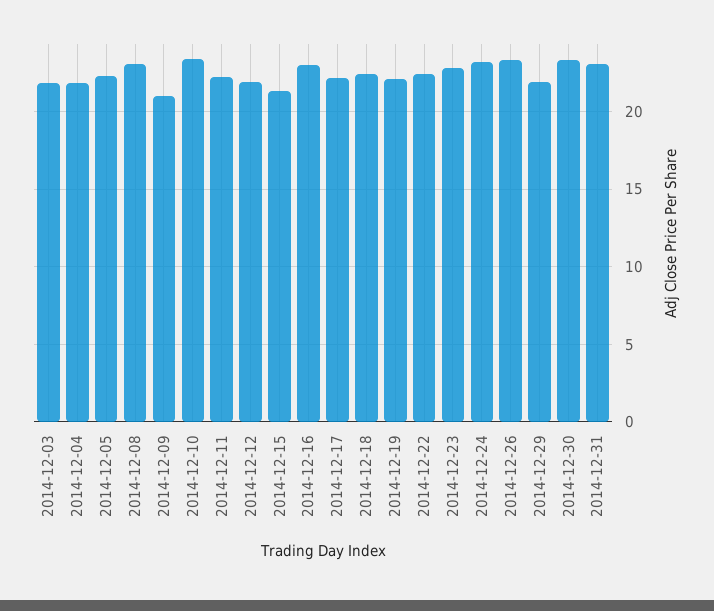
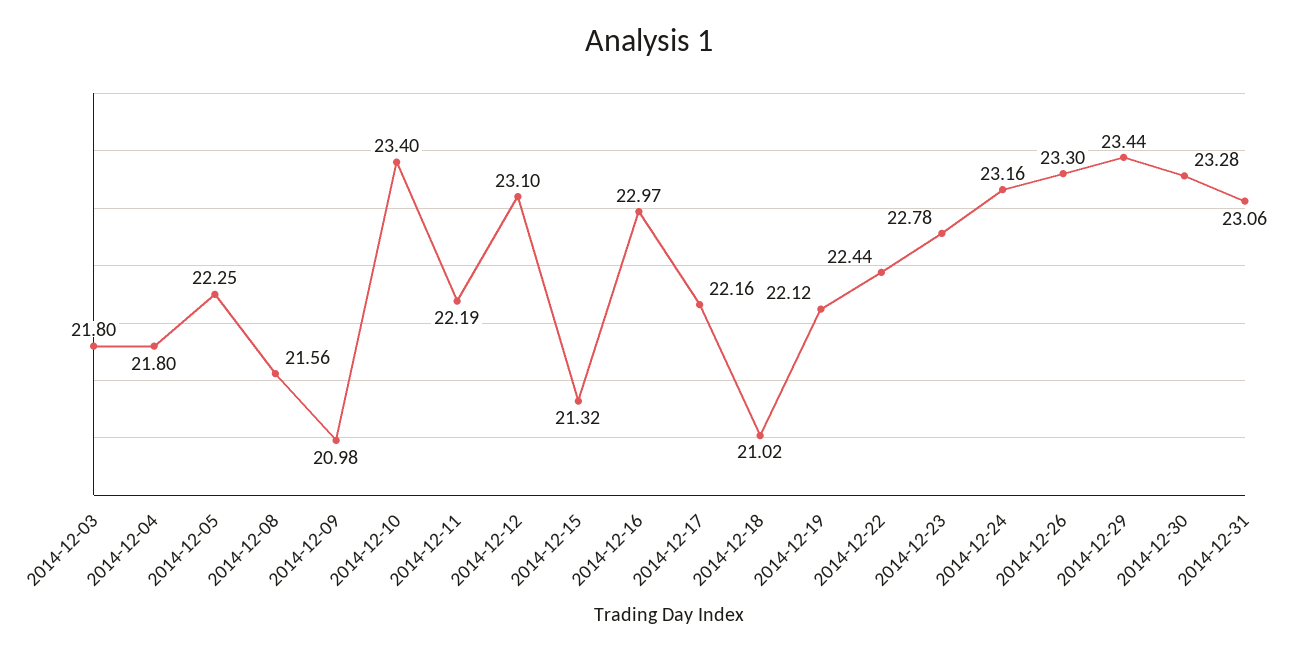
2014-12-08: 23 -> 21.56
2014-12-12: 22 -> 23.1
2014-12-18: 22.5 -> 21.02
2014-12-29: 22 -> 23.44

